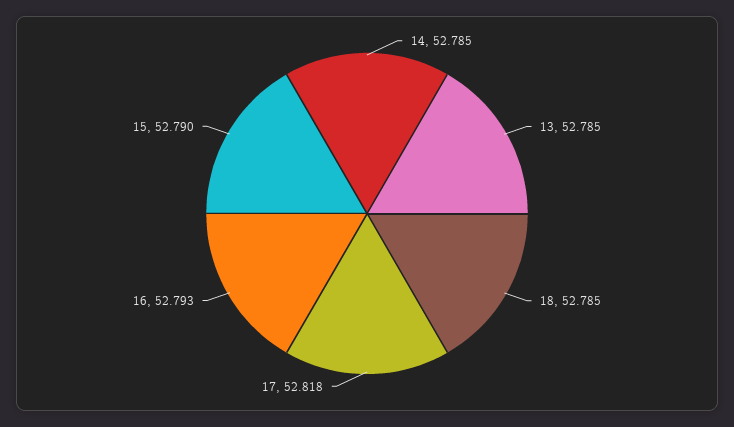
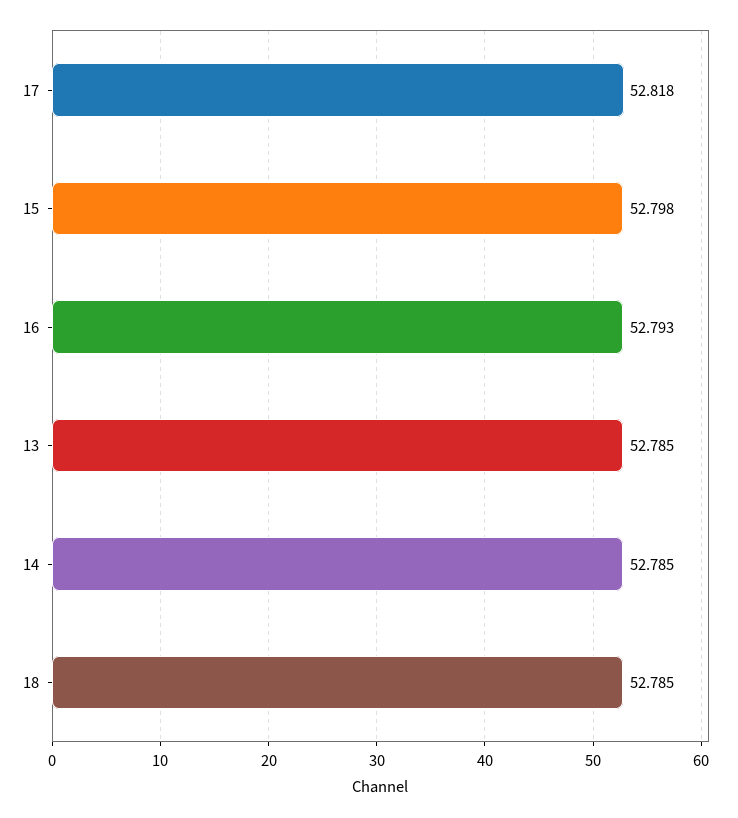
15: 52.79 -> 52.798

